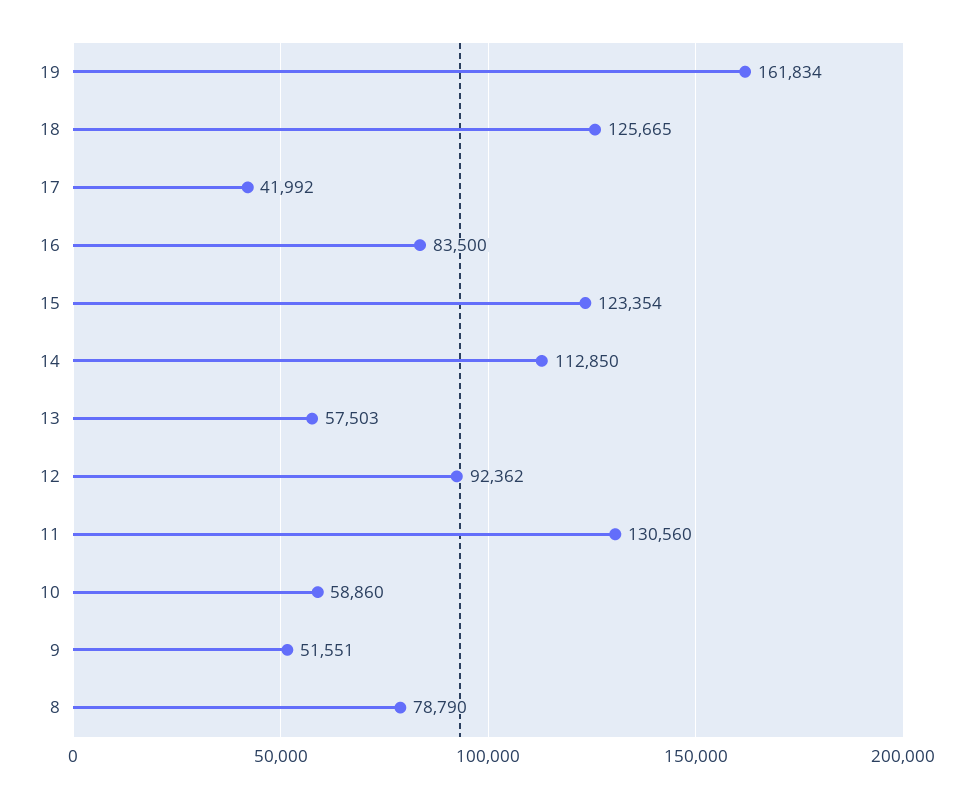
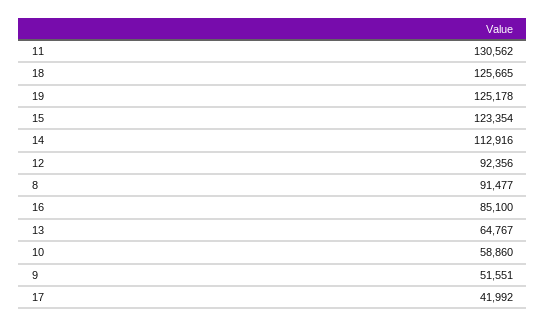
19: 161834 -> 125178
16: 83500 -> 85100
14: 112850 -> 112916
13: 57503 -> 64767
12: 92362 -> 92356
11: 130560 -> 130562
8: 78790 -> 91477

